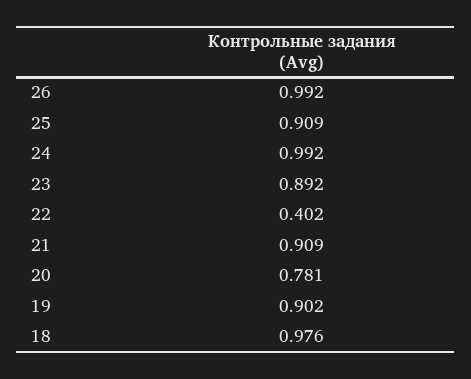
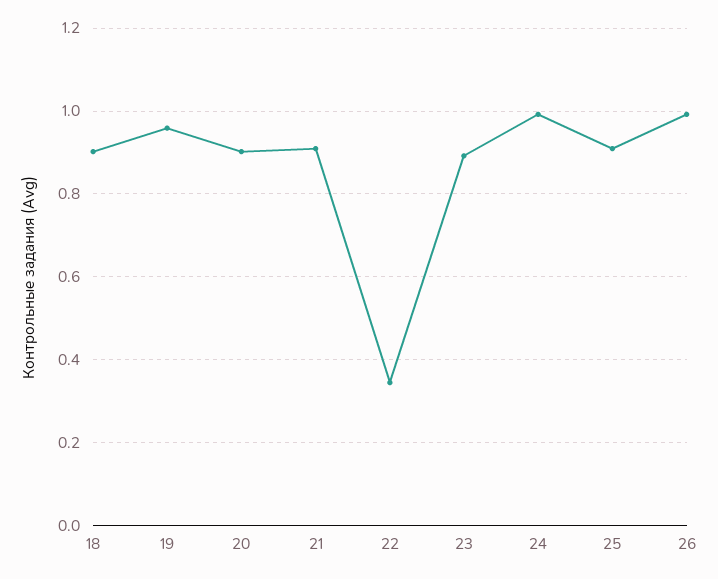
22: 0.402 -> 0.34
20: 0.781 -> 0.9
19: 0.902 -> 0.96
18: 0.976 -> 0.9

